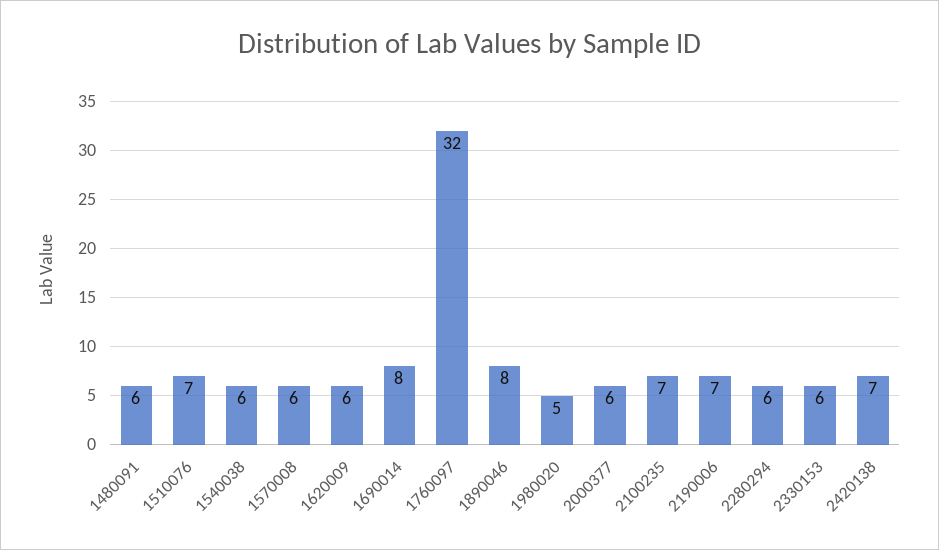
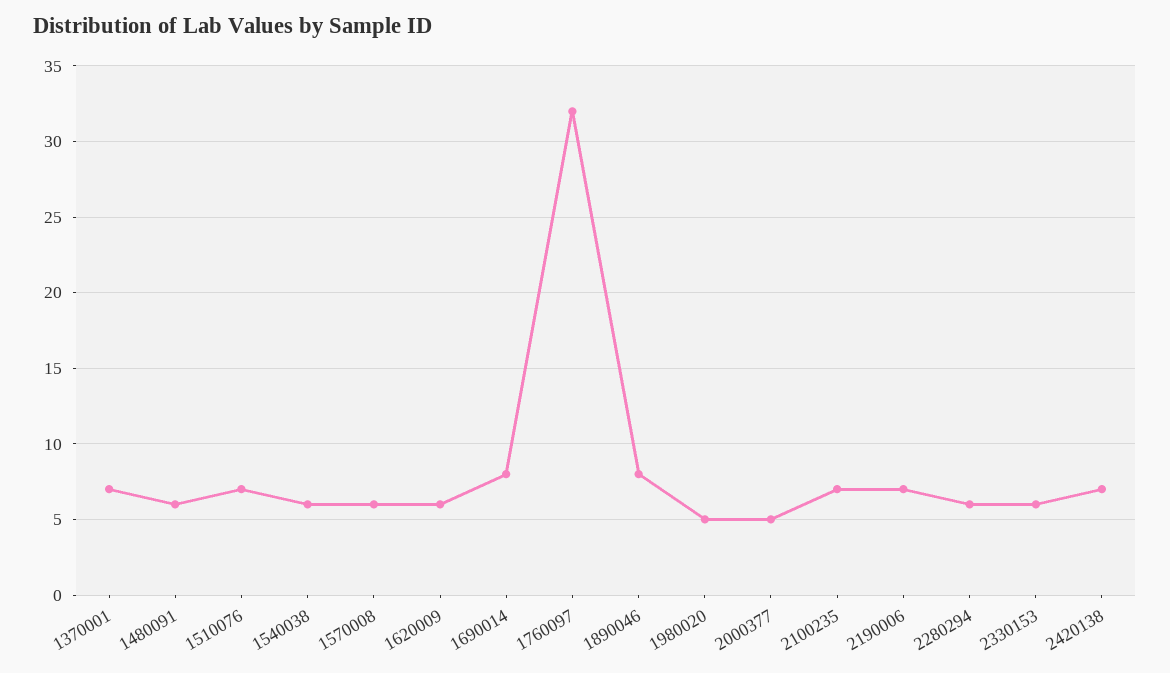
2000377: 6 -> 5
1370001: none -> 7

